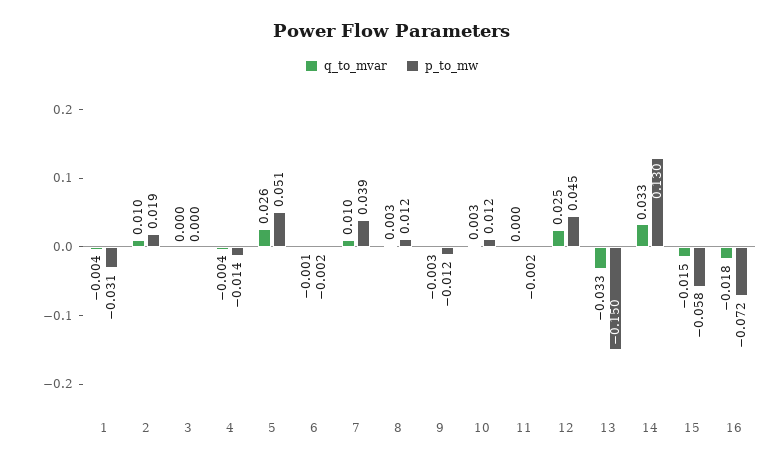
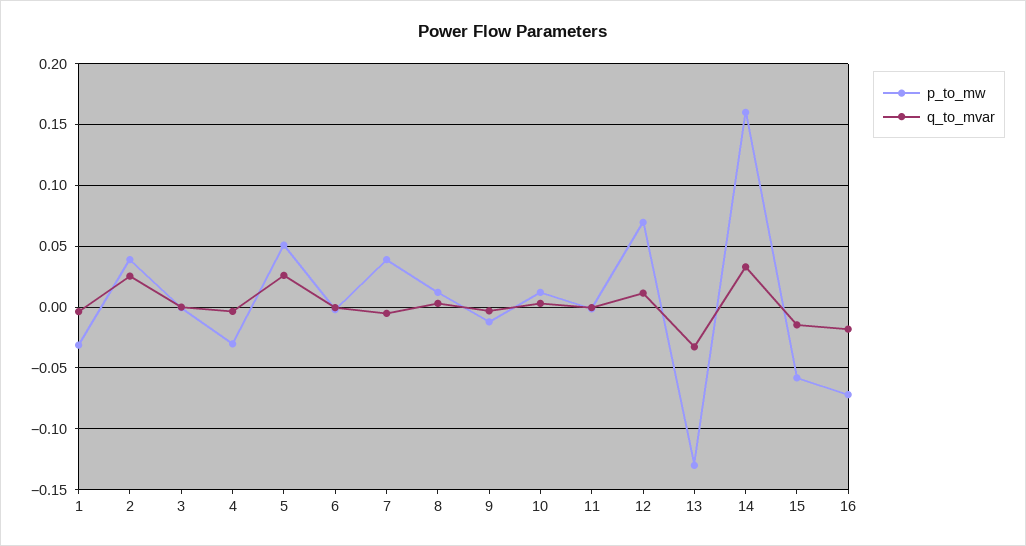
q_to_mvar, 2: 0.01 -> 0.025
p_to_mw, 2: 0.019 -> 0.04
p_to_mw, 4: -0.014 -> -0.03
q_to_mvar, 7: 0.01 -> -0.005
q_to_mvar, 12: 0.025 -> 0.01
p_to_mw, 12: 0.045 -> 0.07
p_to_mw, 13: -0.15 -> -0.13
p_to_mw, 14: 0.13 -> 0.16

